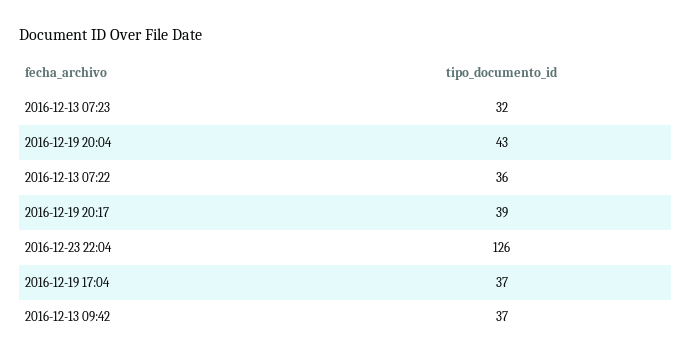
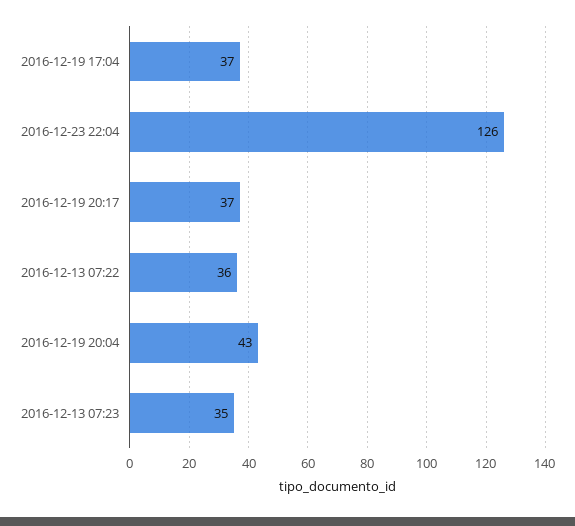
2016-12-13 07:23: 32 -> 35
2016-12-19 20:17: 39 -> 37
2016-12-13 09:42: 37 -> none

